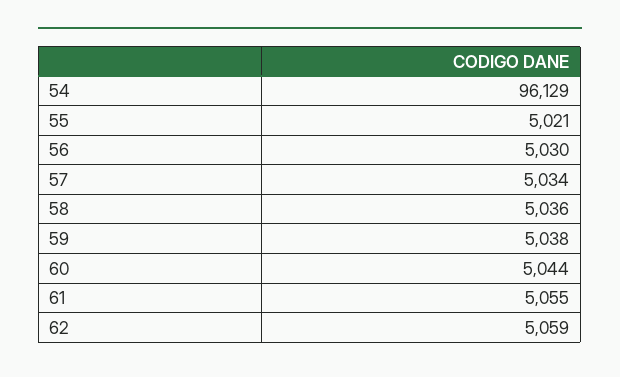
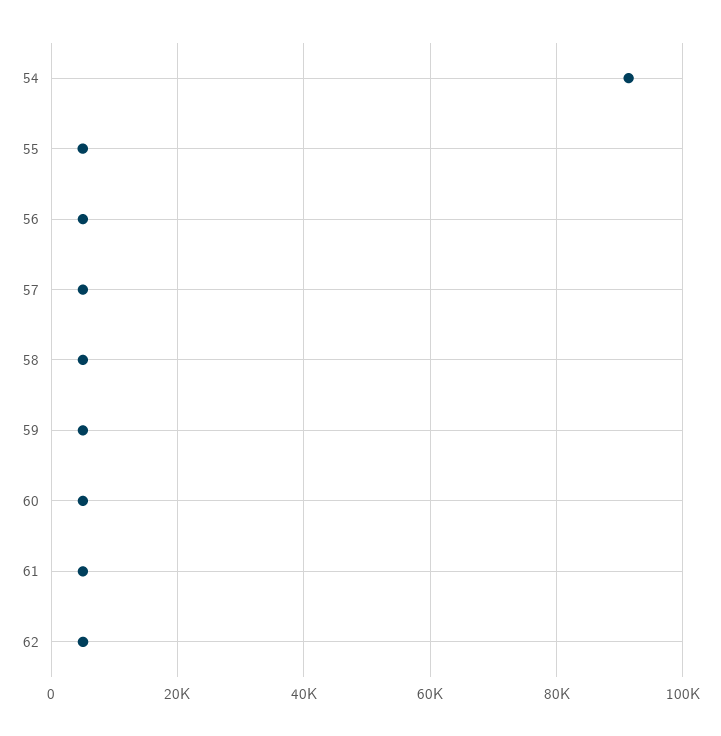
54: 96129 -> 92000

